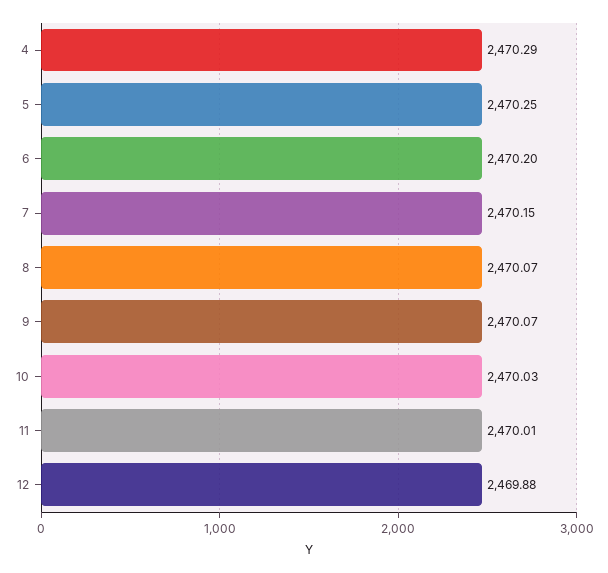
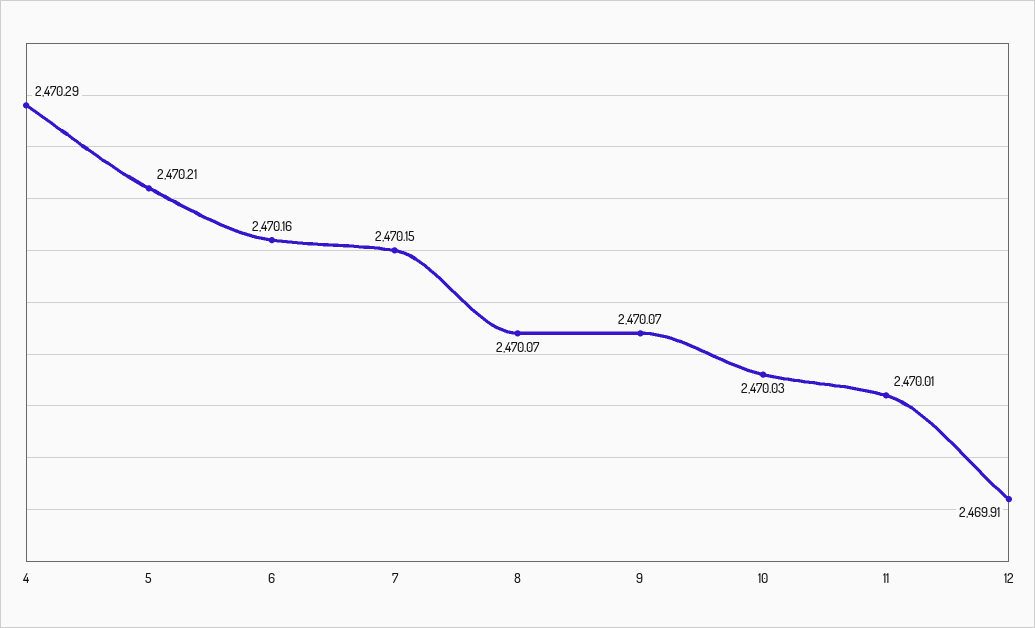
5: 2470.25 -> 2470.21
6: 2470.2 -> 2470.16
12: 2469.88 -> 2469.91

